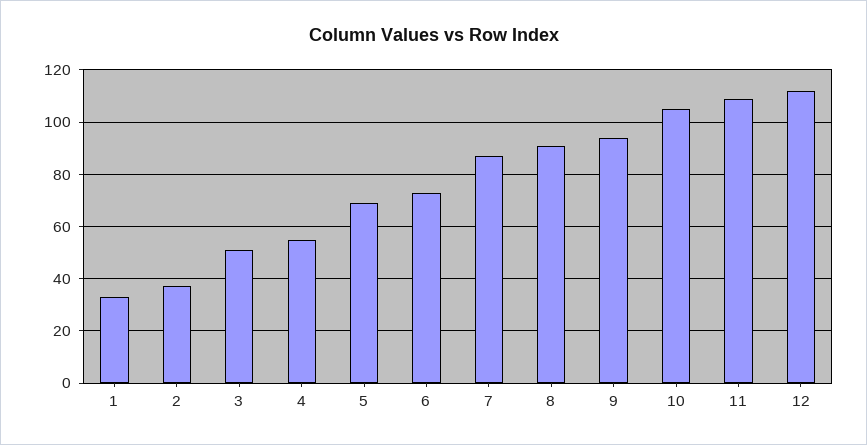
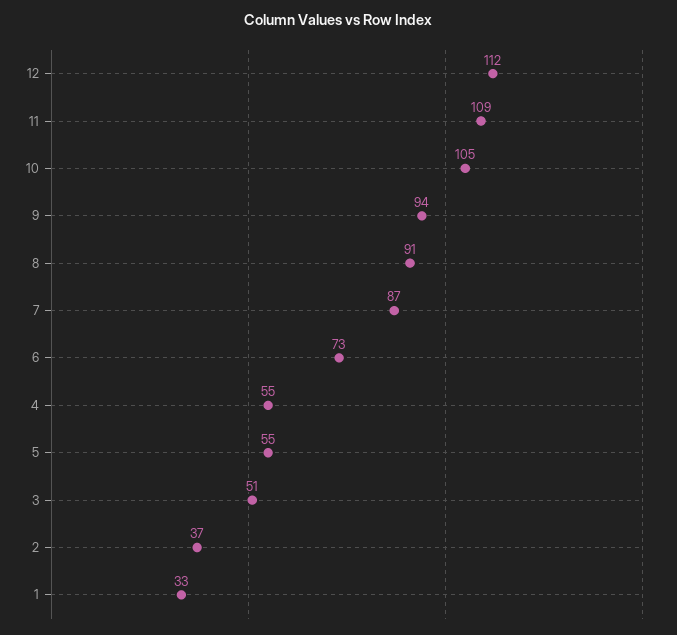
5: 70 -> 55

